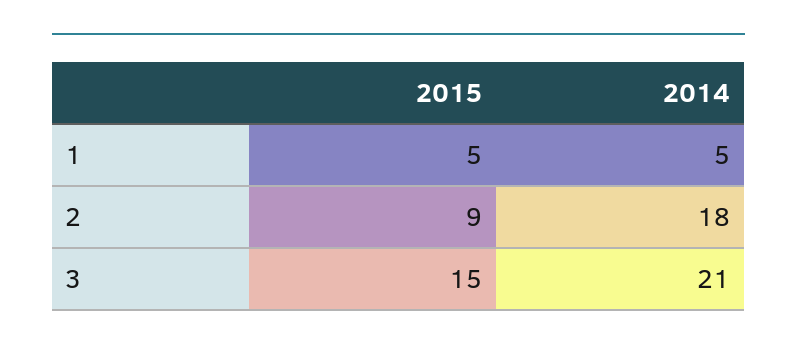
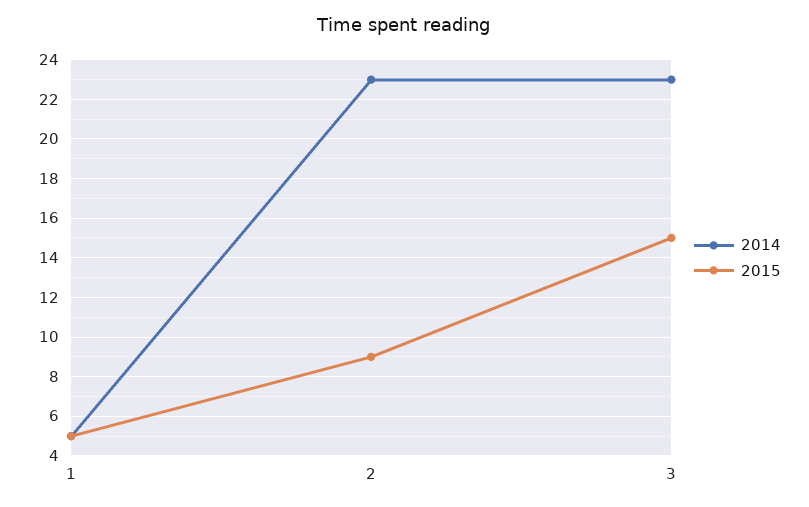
2014, 2: 18 -> 23
2014, 3: 21 -> 23

